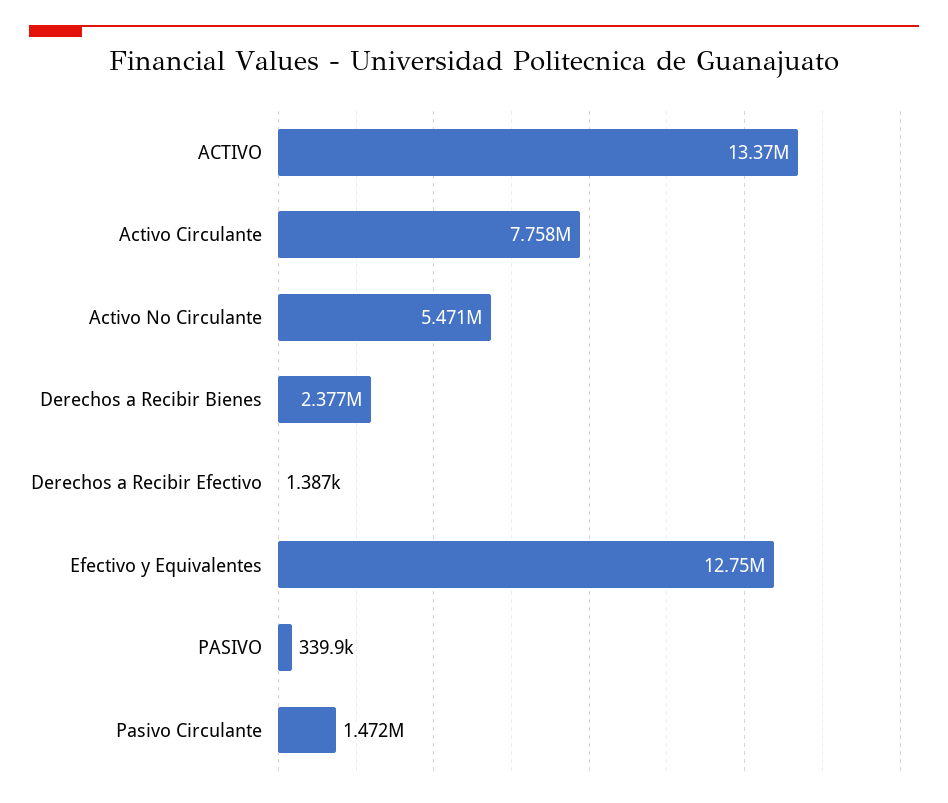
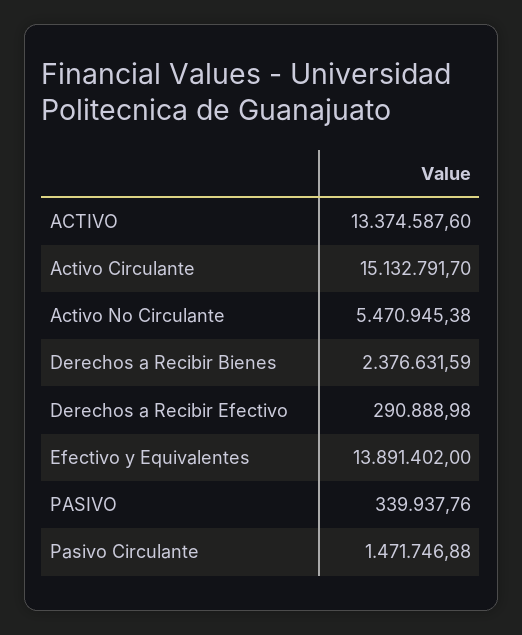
Activo Circulante: 7758000 -> 15132791.7
Derechos a Recibir Efectivo: 1387 -> 290888.98
Efectivo y Equivalentes: 12750000 -> 13891402

